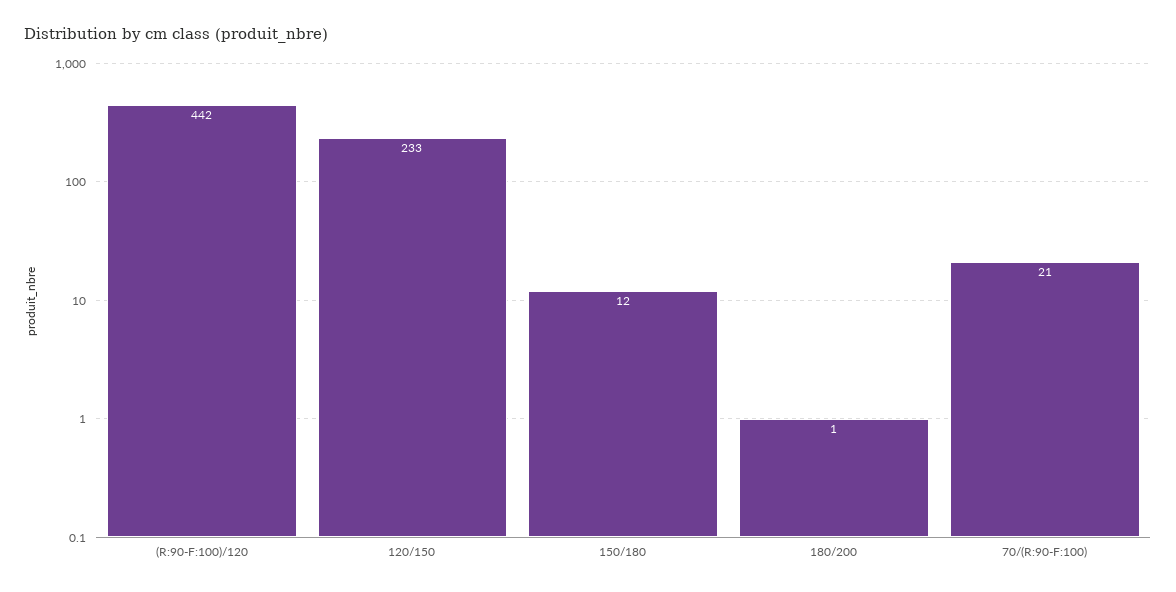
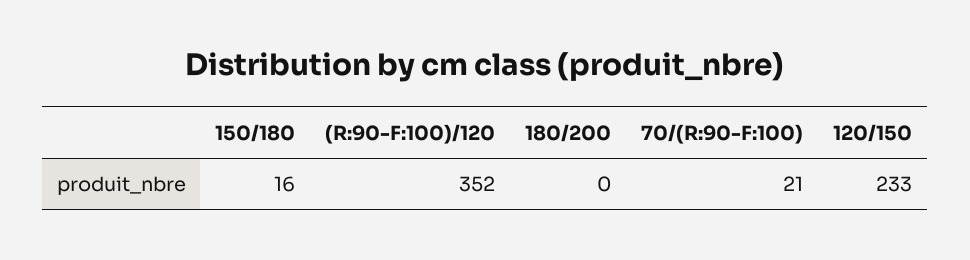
(R:90-F:100)/120: 442 -> 352
150/180: 12 -> 16
180/200: 1 -> 0

